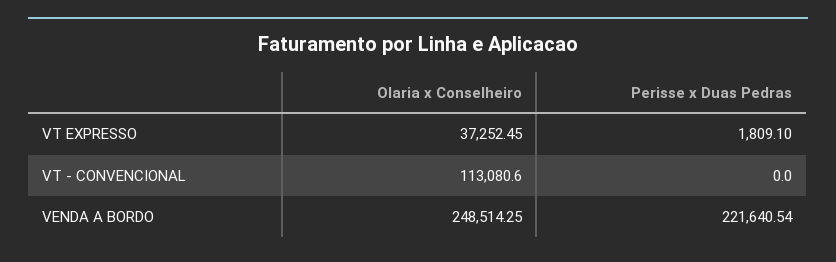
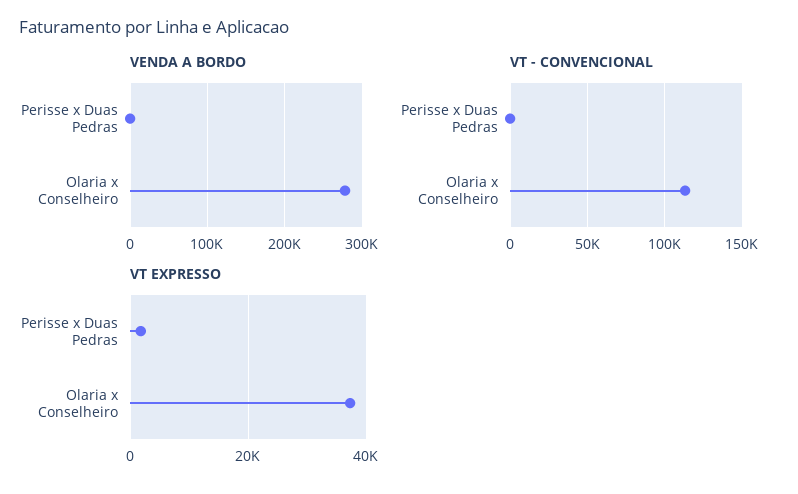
VENDA A BORDO, Olaria x Conselheiro: 248514.25 -> 280000
VENDA A BORDO, Perisse x Duas Pedras: 221640.54 -> 0

